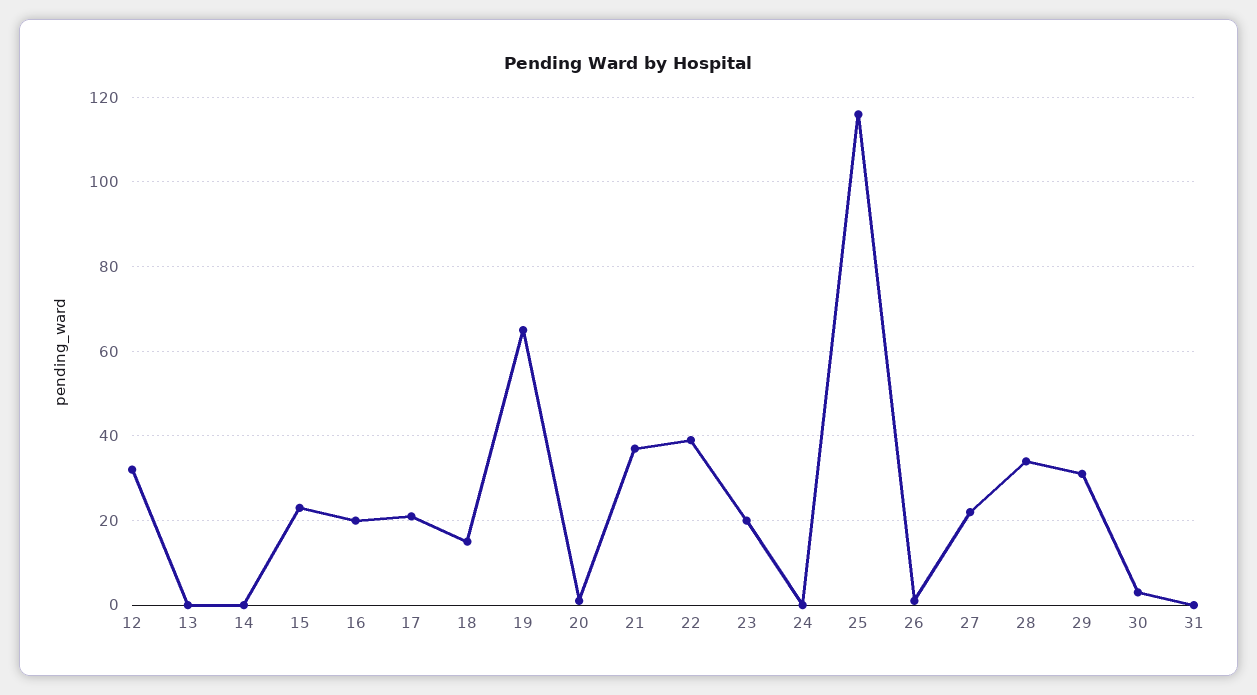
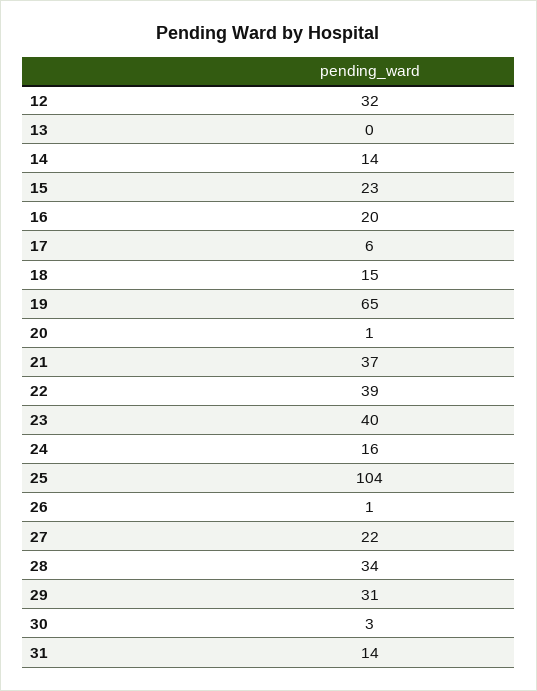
14: 0 -> 14
17: 20 -> 6
23: 20 -> 40
24: 0 -> 16
25: 115 -> 104
31: 0 -> 14

